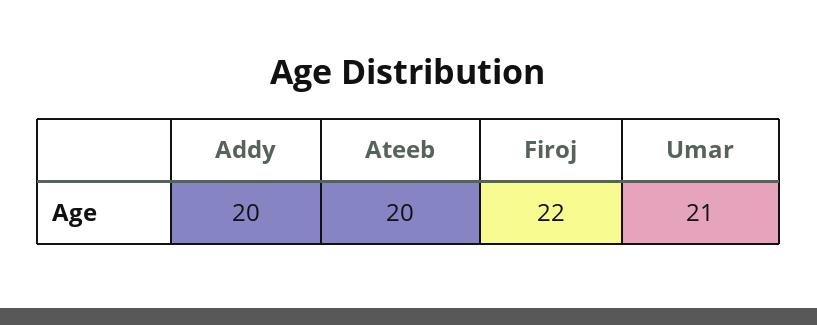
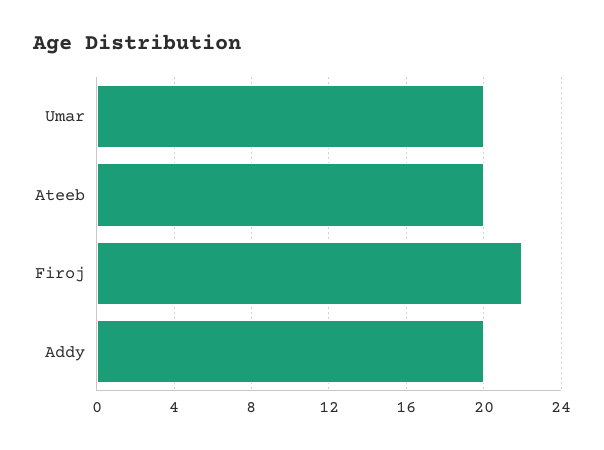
Umar: 21 -> 20

